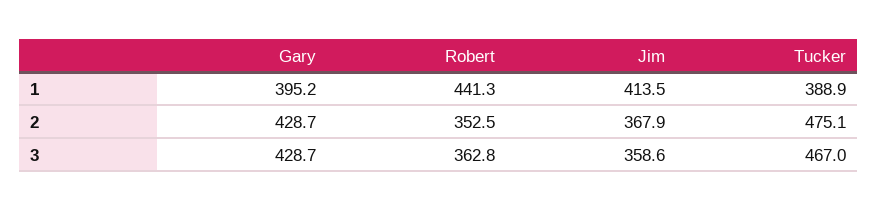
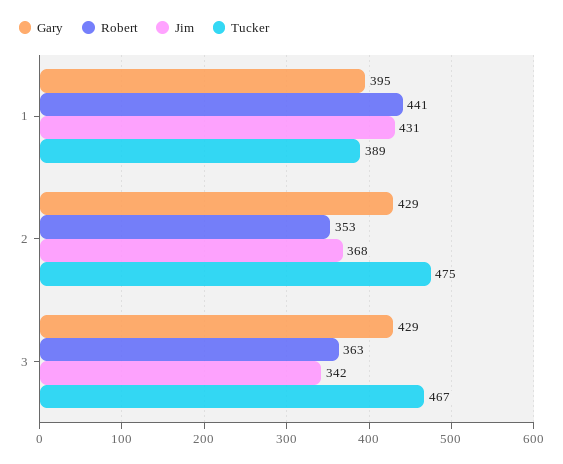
Jim, 1: 413.5 -> 431
Jim, 3: 358.6 -> 342

